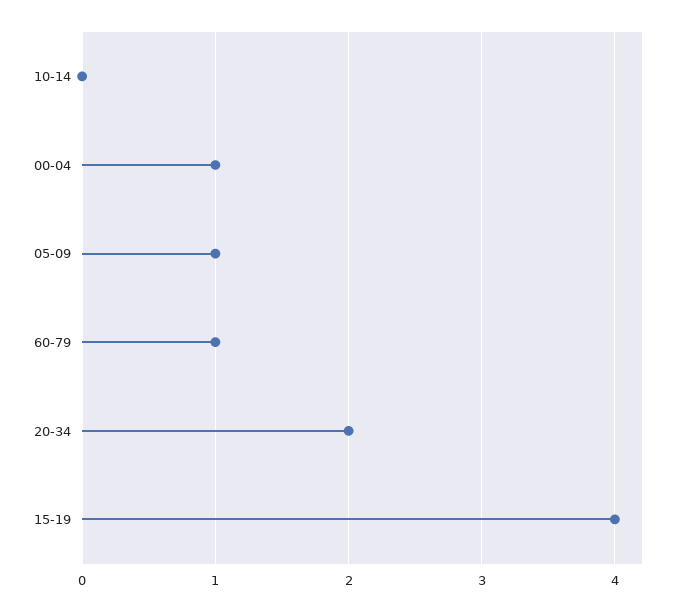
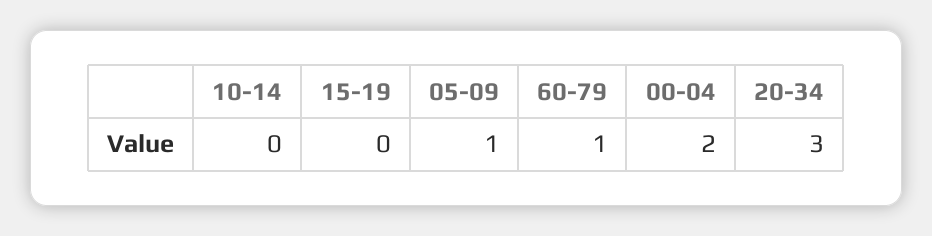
00-04: 1 -> 2
20-34: 2 -> 3
15-19: 4 -> 0

